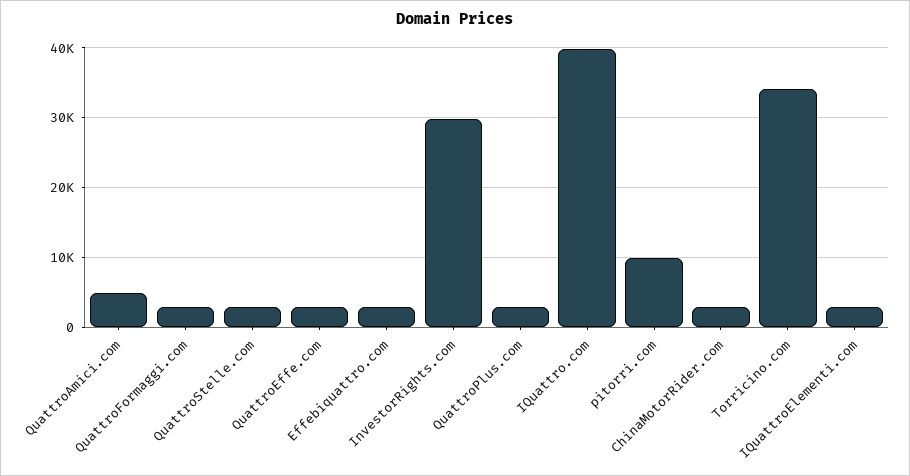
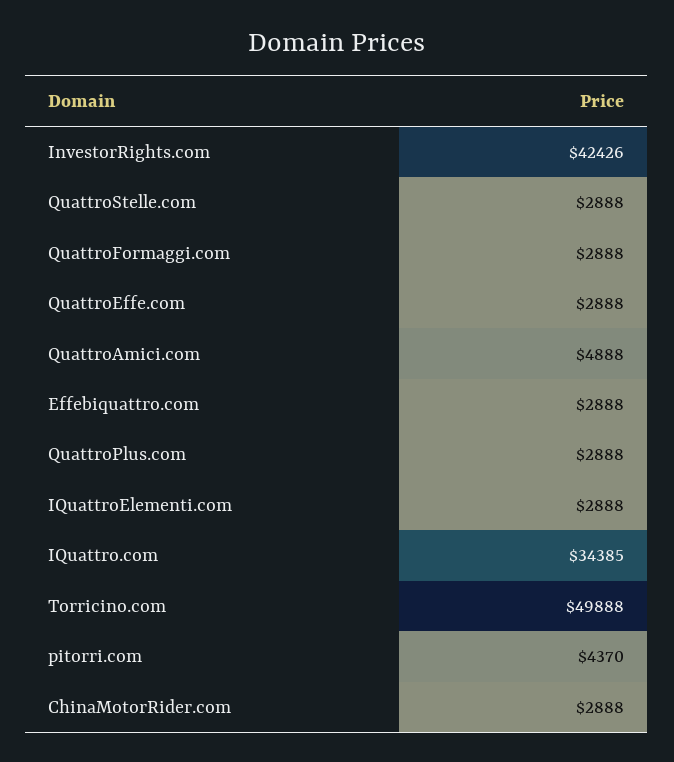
InvestorRights.com: 30000 -> 42426
IQuattro.com: 40000 -> 34385
pitorri.com: 10000 -> 4370
Torricino.com: 34000 -> 49888

